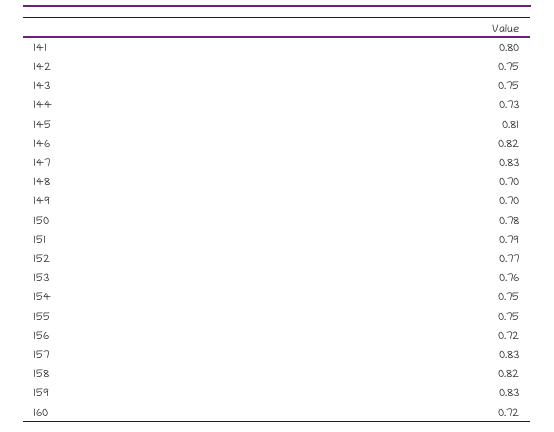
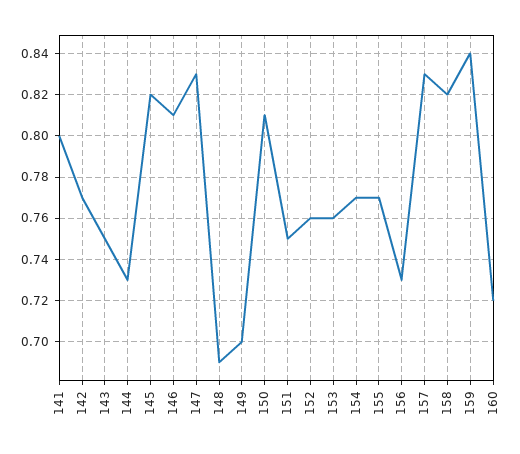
142: 0.75 -> 0.77
145: 0.81 -> 0.82
146: 0.82 -> 0.81
148: 0.7 -> 0.69
150: 0.78 -> 0.81
151: 0.79 -> 0.75
152: 0.77 -> 0.76
154: 0.75 -> 0.77
155: 0.75 -> 0.77
156: 0.72 -> 0.73
159: 0.83 -> 0.84

